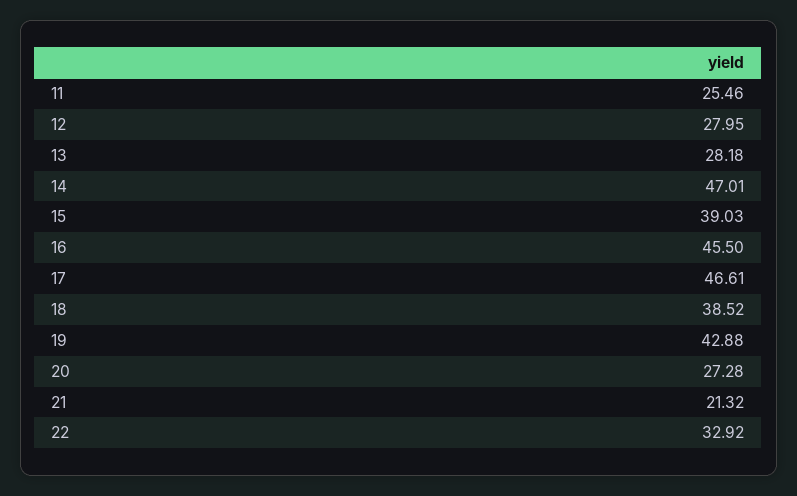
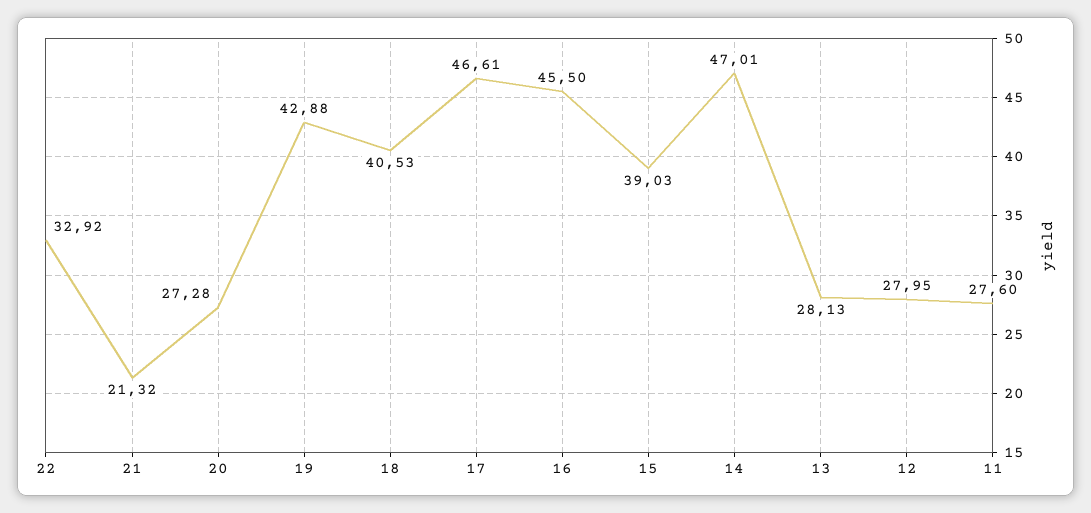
11: 25.46 -> 27.6
13: 28.18 -> 28.13
18: 38.52 -> 40.53

